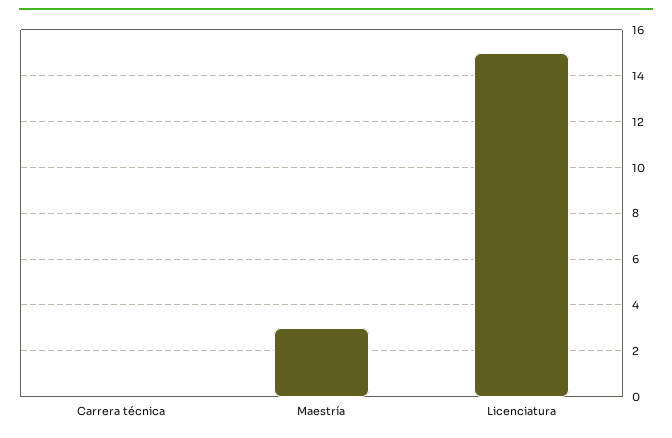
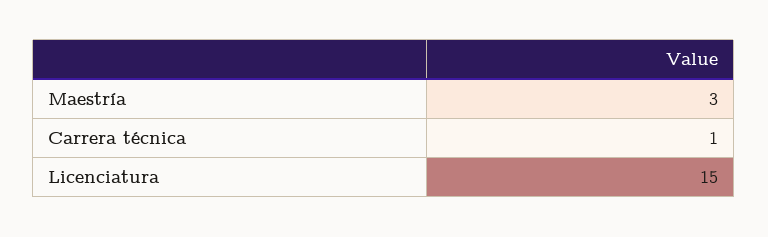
Carrera técnica: 0 -> 1

